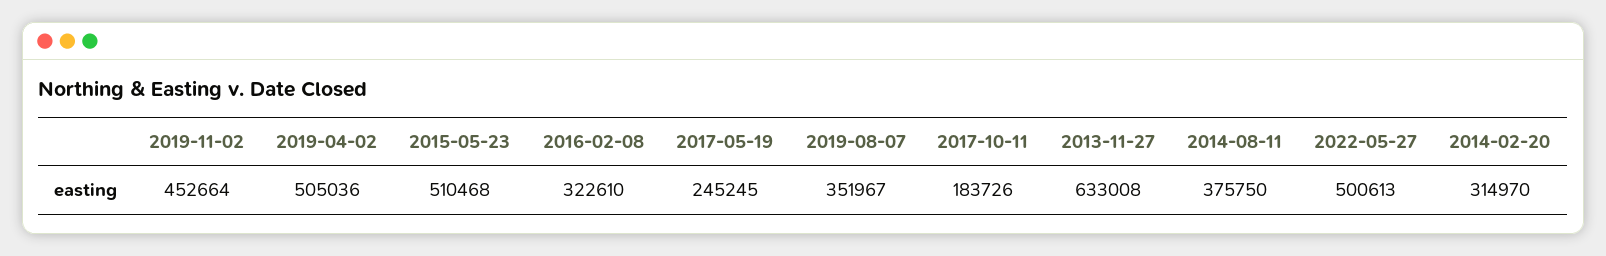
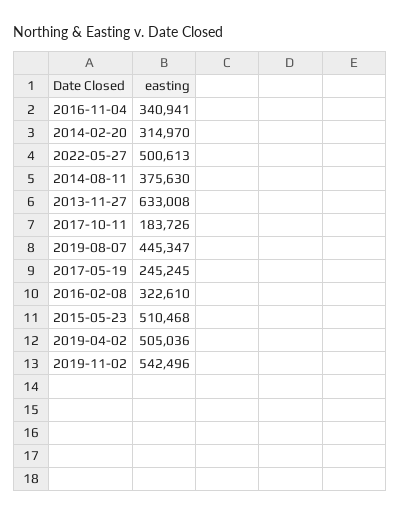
2019-11-02: 452664 -> 542496
2019-08-07: 351967 -> 445347
2014-08-11: 375750 -> 375630
2016-11-04: none -> 340941

